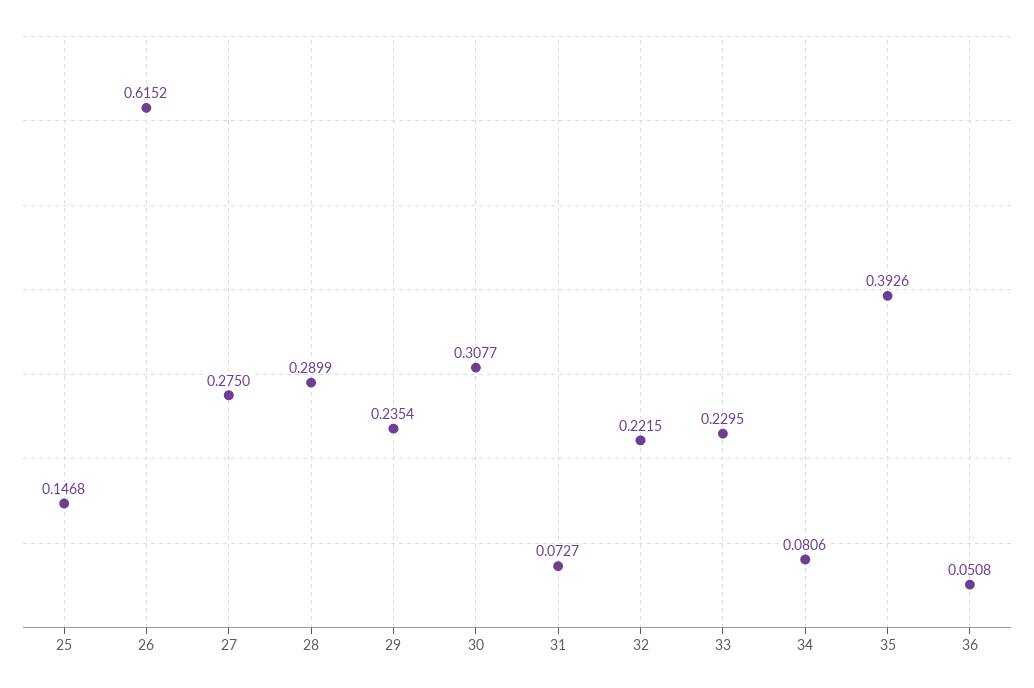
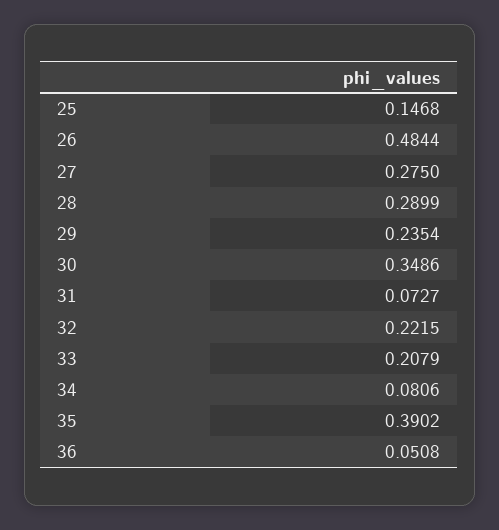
26: 0.6152 -> 0.4844
30: 0.3077 -> 0.3486
33: 0.2295 -> 0.2079
35: 0.3926 -> 0.3902

